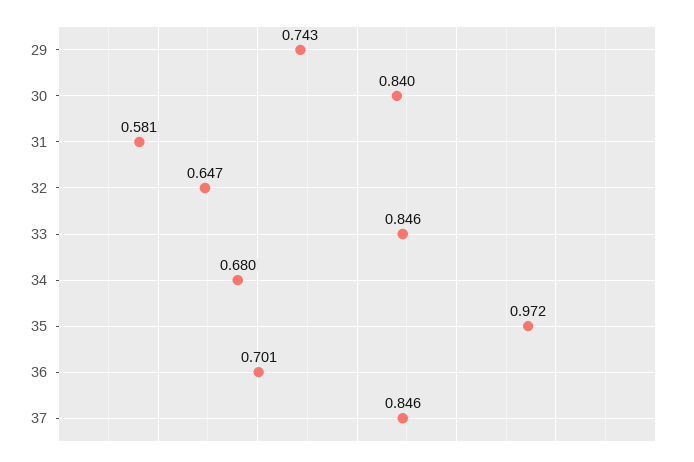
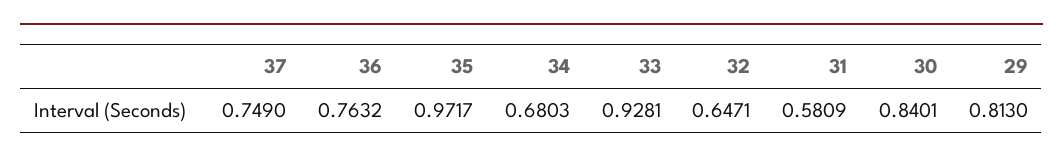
29: 0.743 -> 0.813
33: 0.846 -> 0.9281
36: 0.701 -> 0.7632
37: 0.846 -> 0.749

